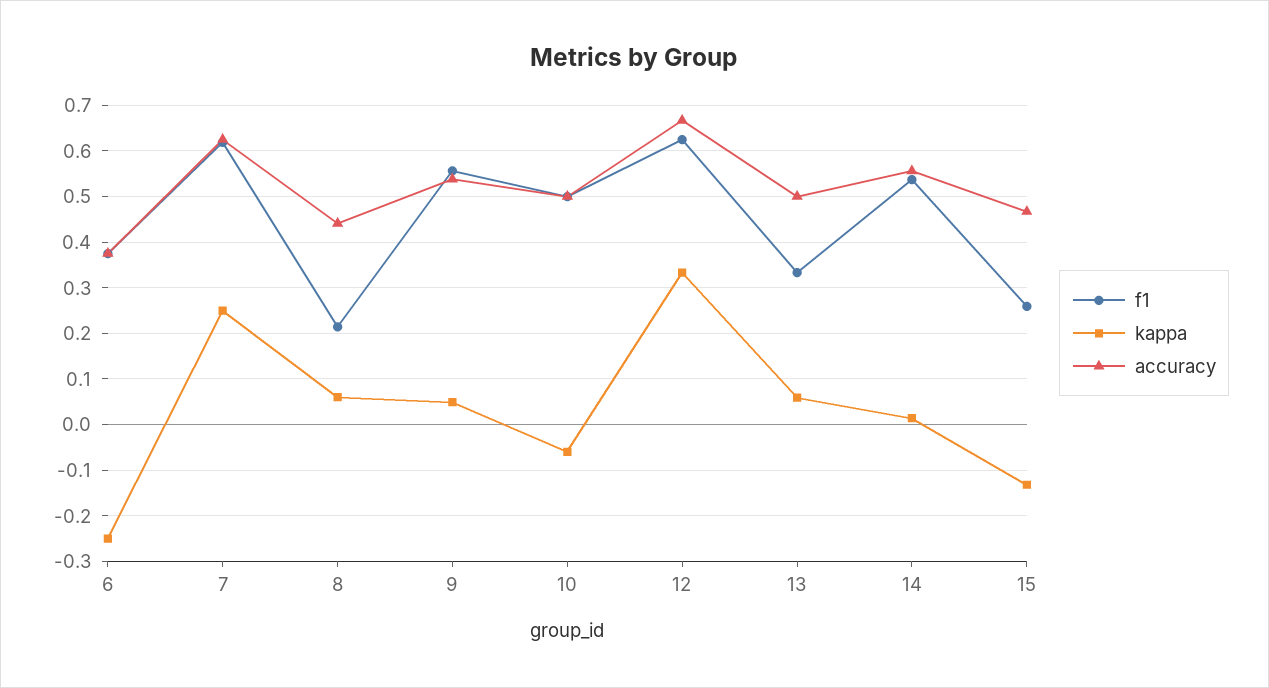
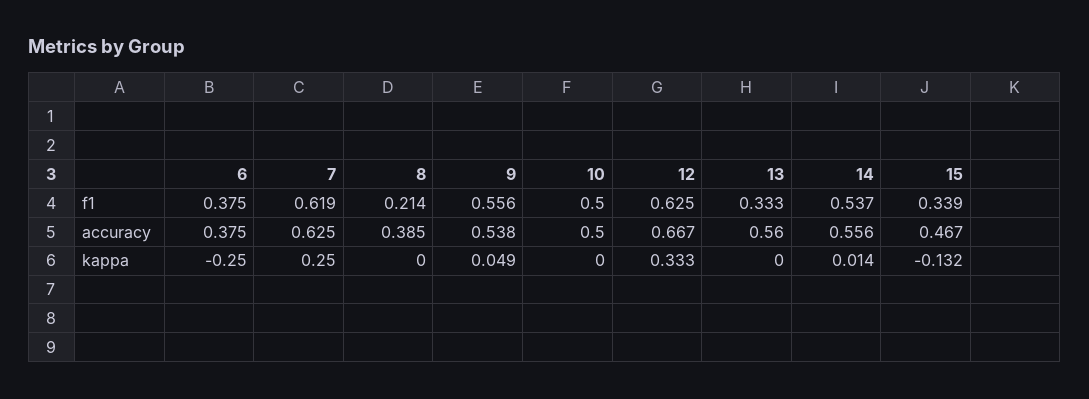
kappa, 8: 0.06 -> 0
accuracy, 8: 0.44 -> 0.385
kappa, 10: -0.06 -> 0
kappa, 13: 0.06 -> 0
accuracy, 13: 0.5 -> 0.56
f1, 15: 0.26 -> 0.339

